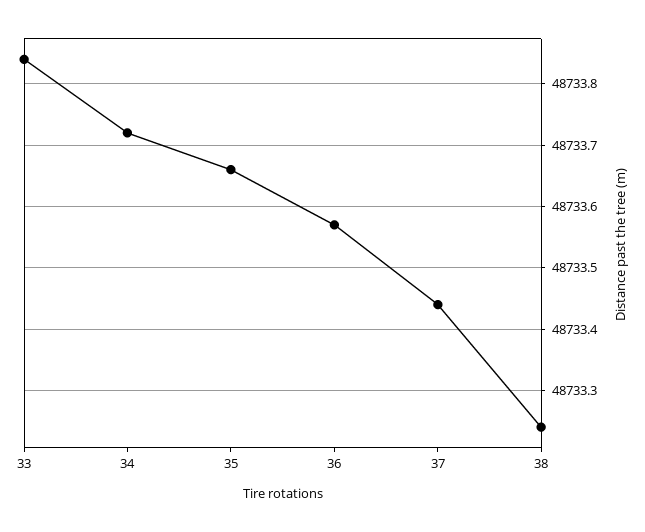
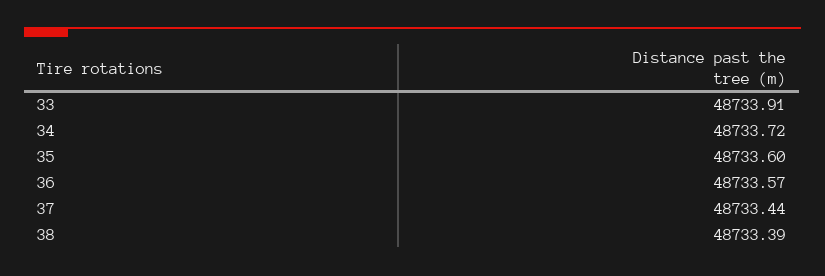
33: 48733.84 -> 48733.91
35: 48733.66 -> 48733.6
38: 48733.24 -> 48733.39

